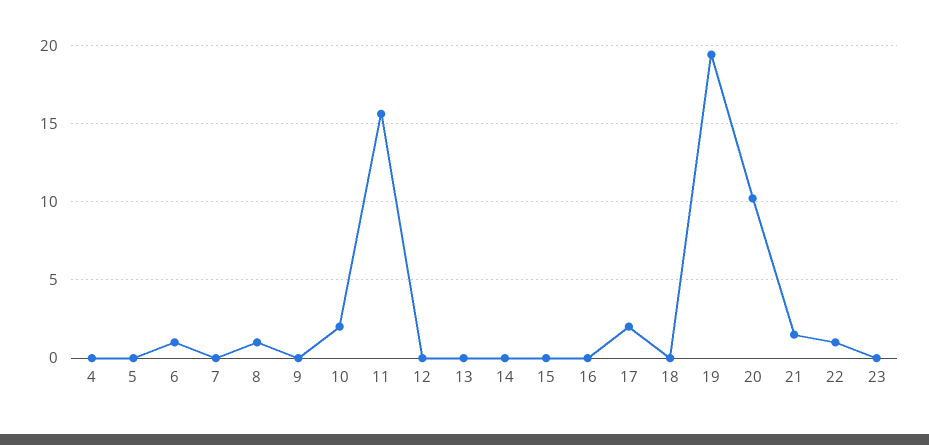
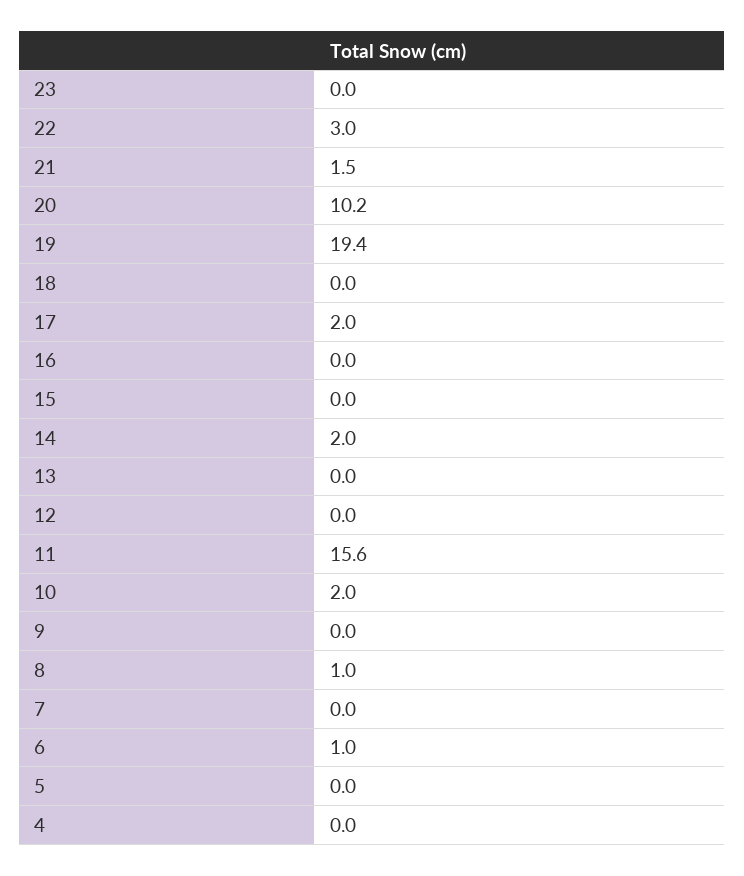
14: 0 -> 2
22: 1 -> 3

